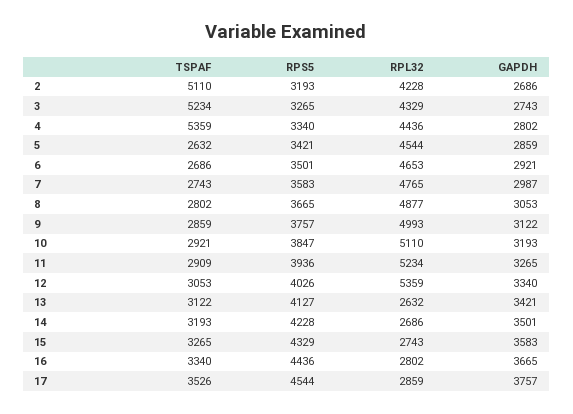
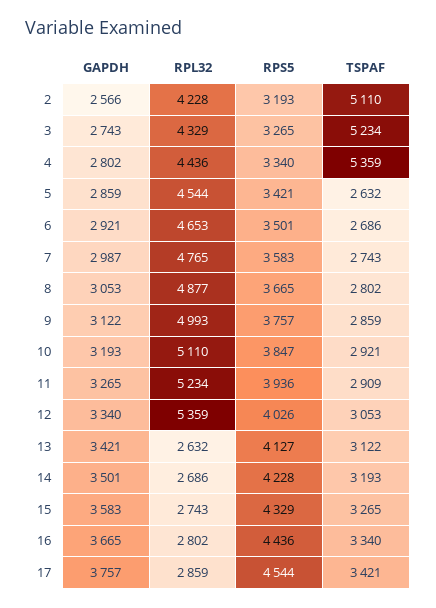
GAPDH, 2: 2686 -> 2566
TSPAF, 17: 3526 -> 3421

